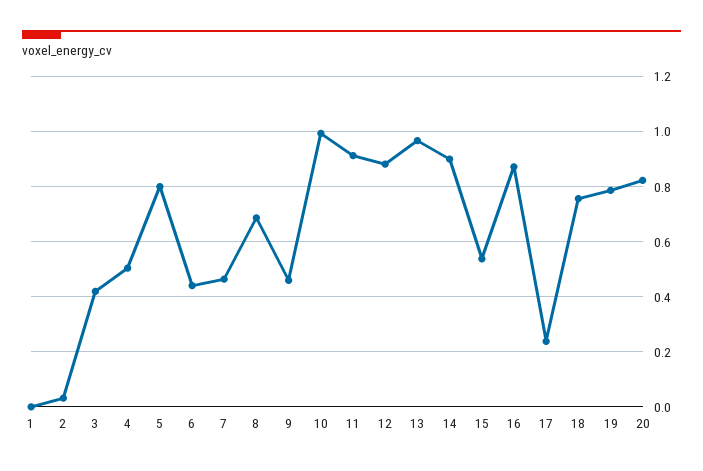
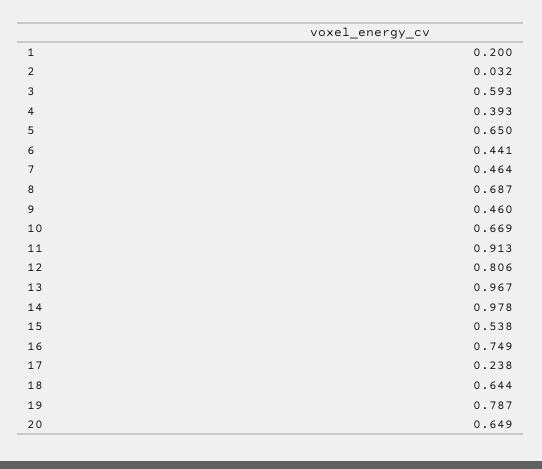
1: 0 -> 0.2
3: 0.425 -> 0.593
4: 0.5 -> 0.393
5: 0.8 -> 0.65
10: 1 -> 0.669
12: 0.875 -> 0.806
14: 0.9 -> 0.978
16: 0.875 -> 0.749
18: 0.75 -> 0.644
20: 0.825 -> 0.649

